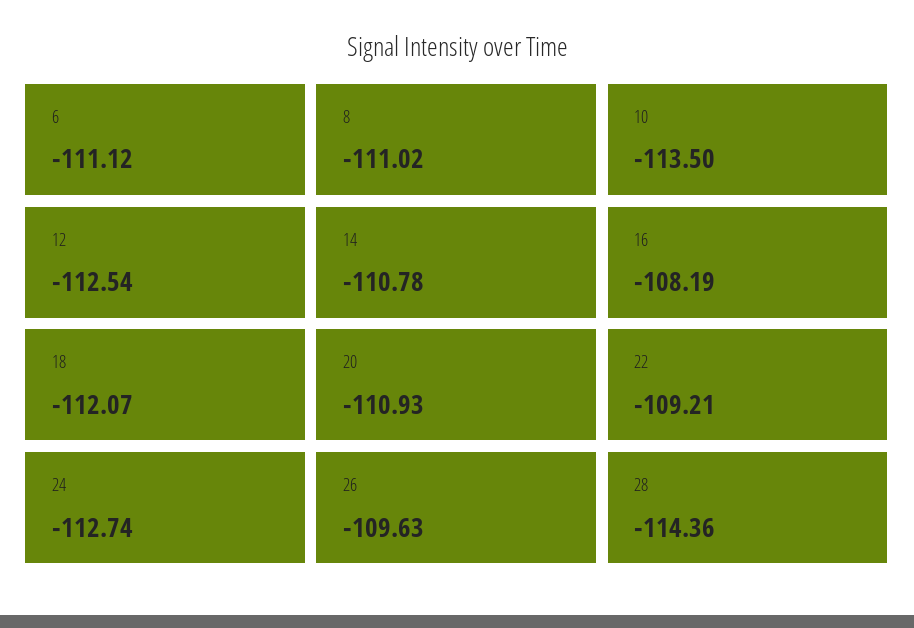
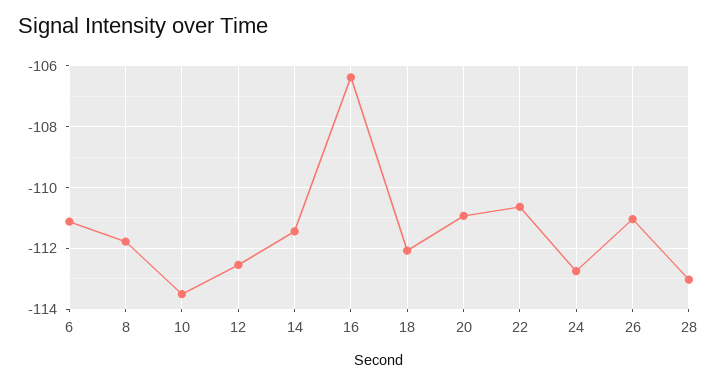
8: -111.02 -> -111.8
14: -110.78 -> -111.4
16: -108.19 -> -106.4
22: -109.21 -> -110.6
26: -109.63 -> -111
28: -114.36 -> -113

